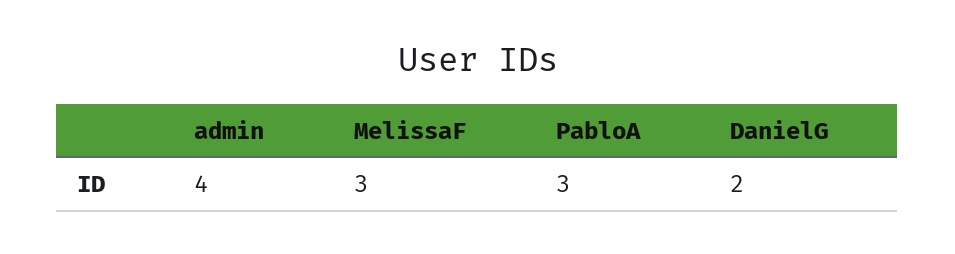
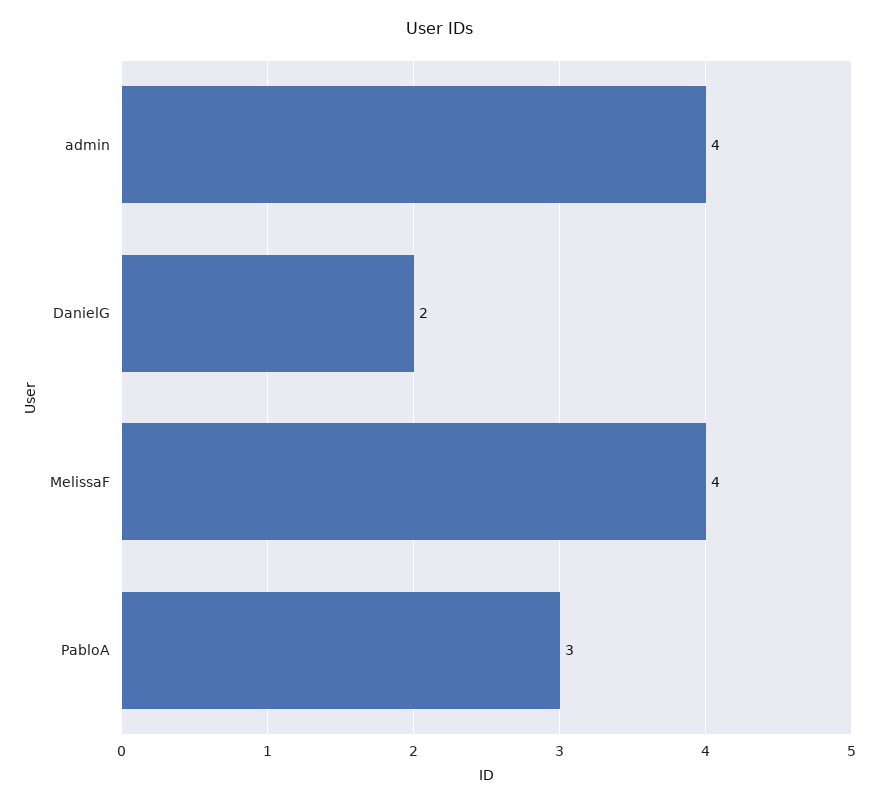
MelissaF: 3 -> 4

